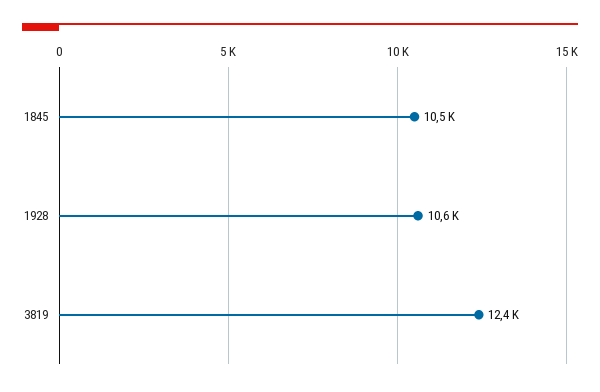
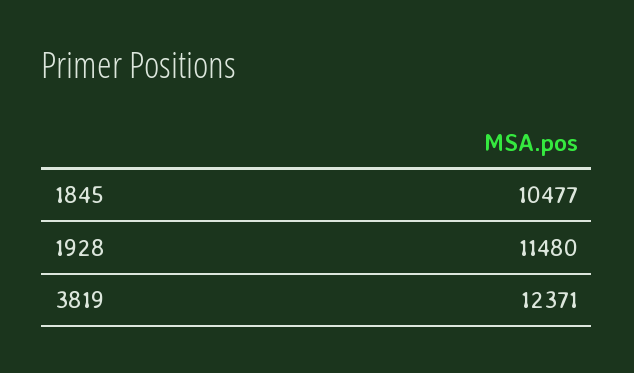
1928: 10600 -> 11480

